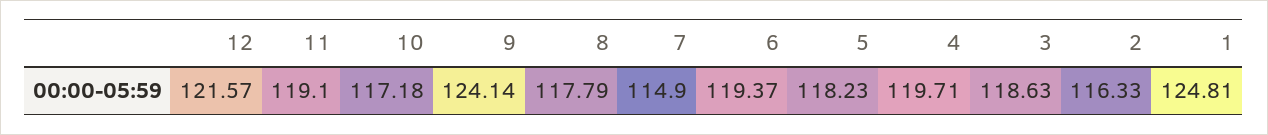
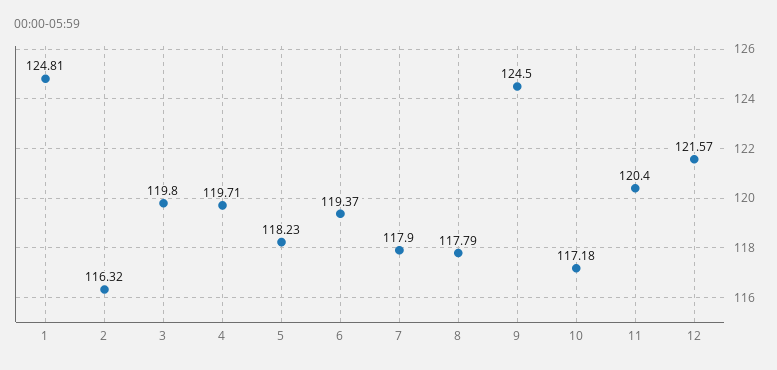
11: 119.1 -> 120.4
9: 124.14 -> 124.5
7: 114.9 -> 117.9
3: 118.63 -> 119.8
2: 116.33 -> 116.32

